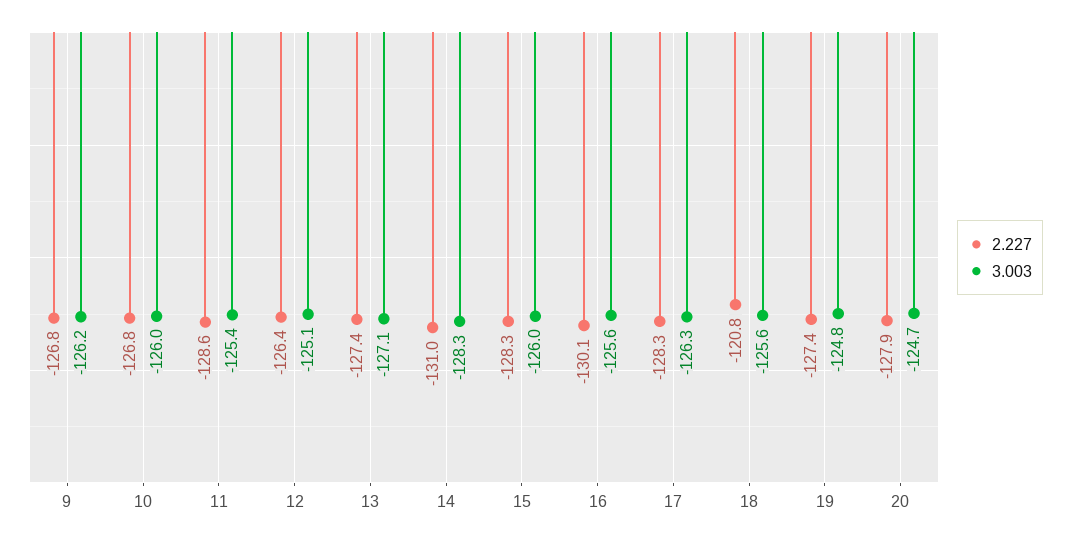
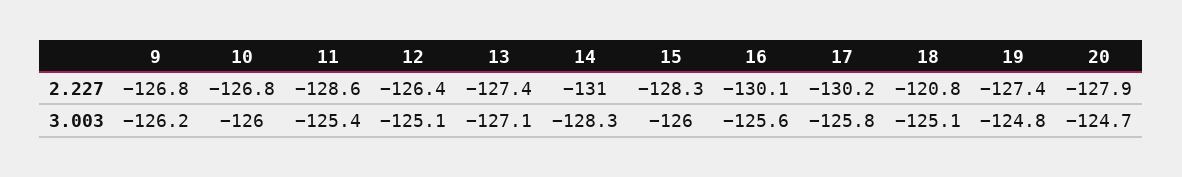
2.227, 17: -128.3 -> -130.2
3.003, 17: -126.3 -> -125.8
3.003, 18: -125.6 -> -125.1

